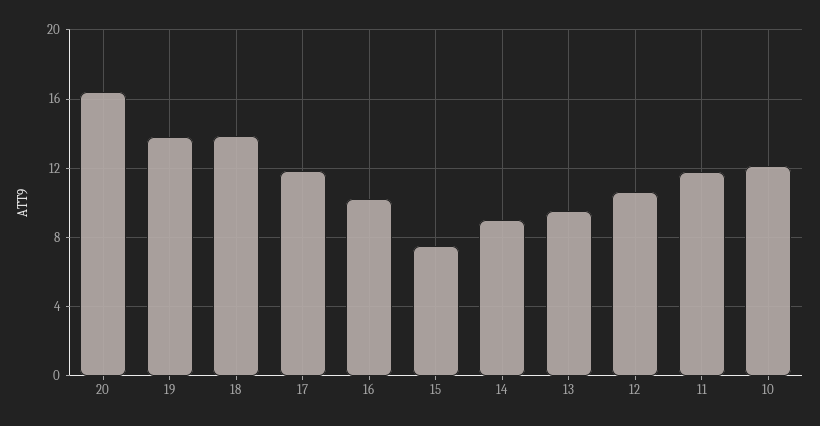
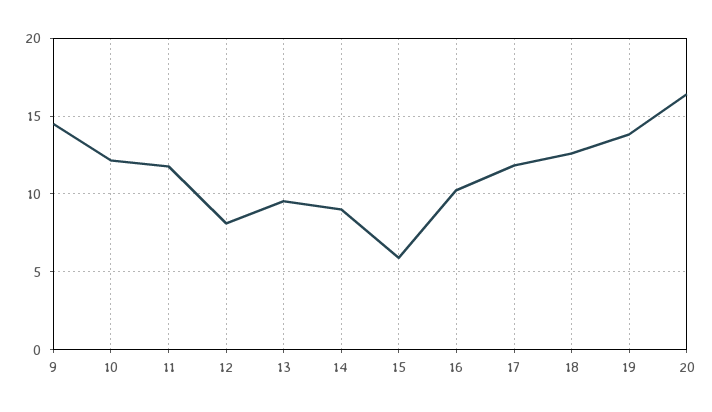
18: 14 -> 12.5
15: 7.5 -> 6
12: 10.5 -> 8
9: none -> 14.5

